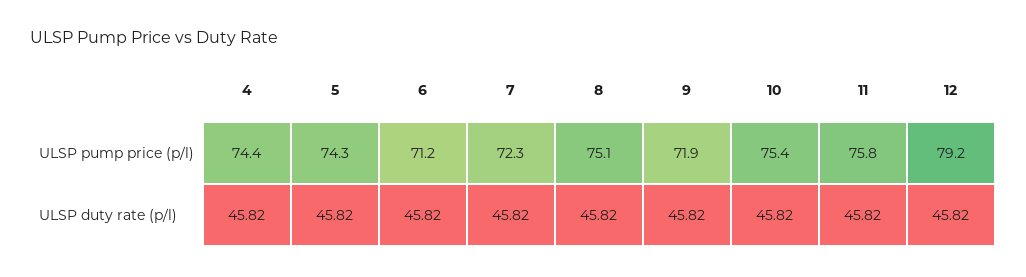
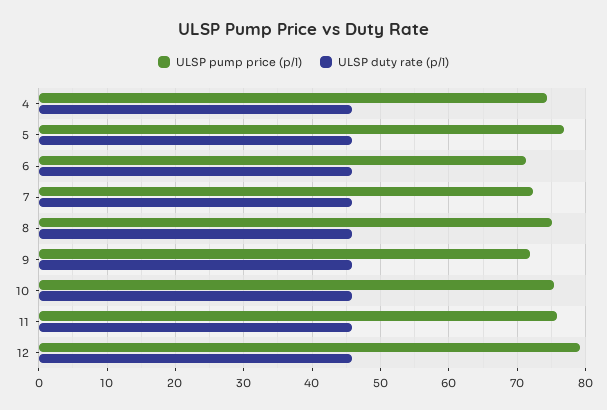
ULSP pump price (p/l), 5: 74.3 -> 77

